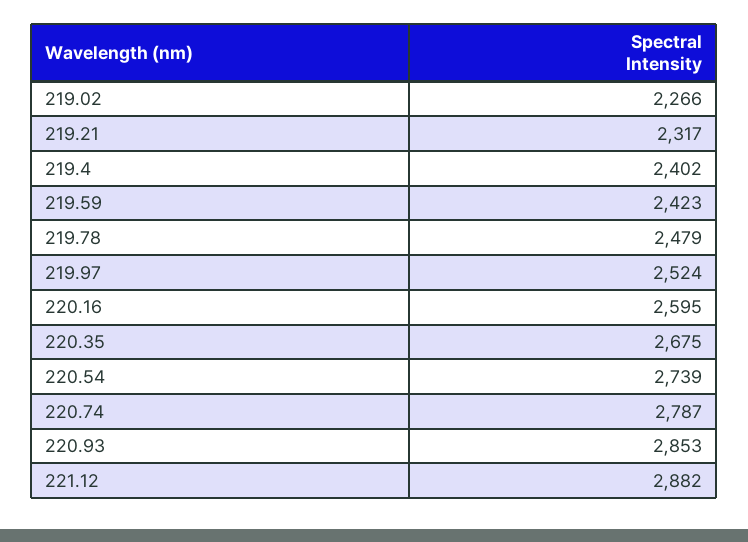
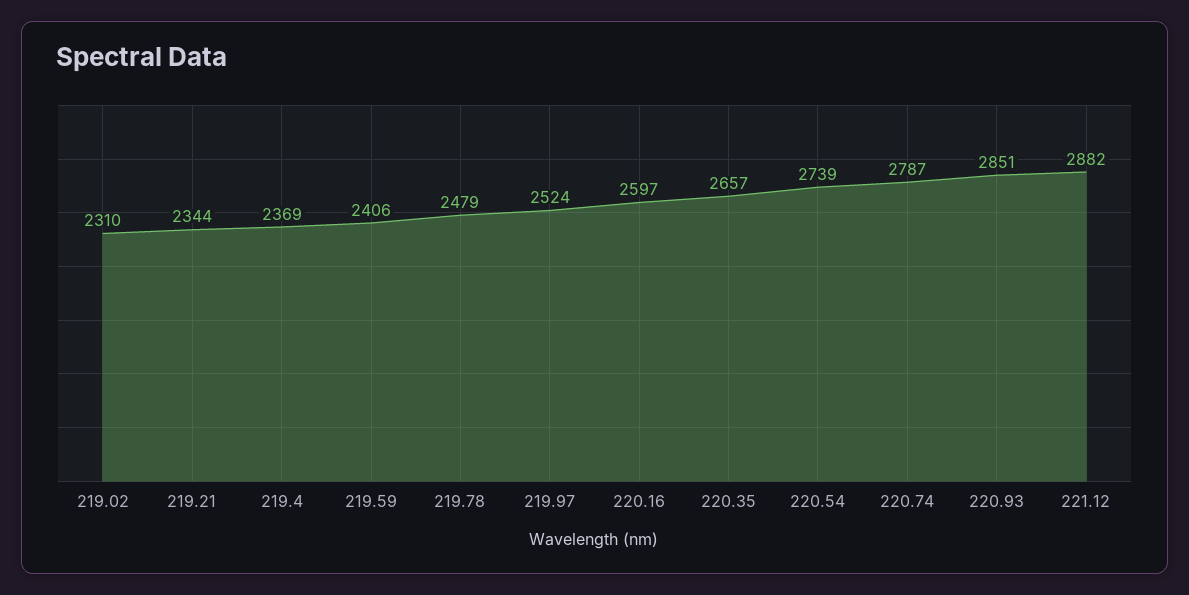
219.02: 2266 -> 2310
219.21: 2317 -> 2344
219.4: 2402 -> 2369
219.59: 2423 -> 2406
220.16: 2595 -> 2597
220.35: 2675 -> 2657
220.93: 2853 -> 2851

